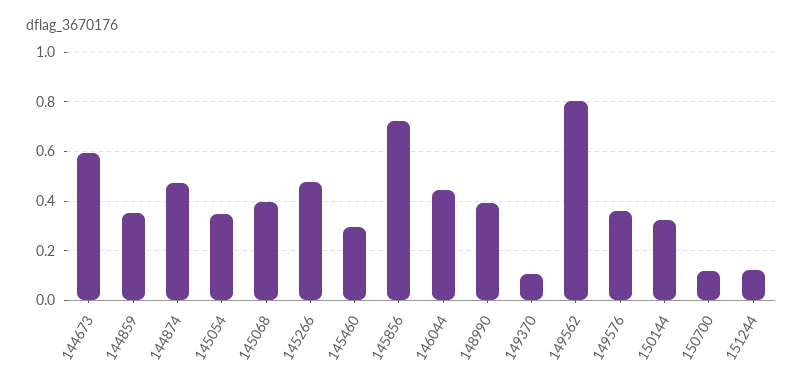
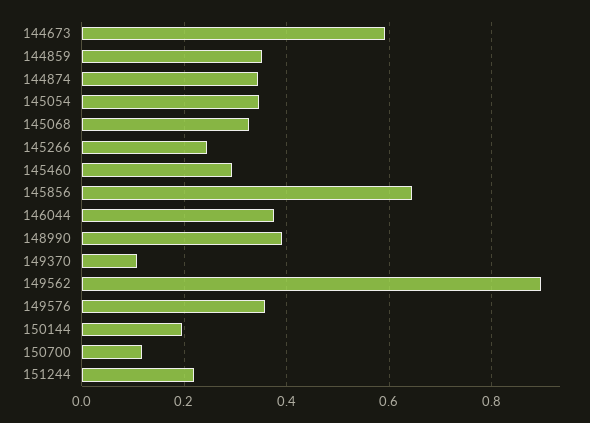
144874: 0.475 -> 0.34
145068: 0.4 -> 0.32
145266: 0.475 -> 0.24
145856: 0.725 -> 0.64
146044: 0.45 -> 0.38
149562: 0.8 -> 0.9
150144: 0.325 -> 0.2
151244: 0.125 -> 0.22

